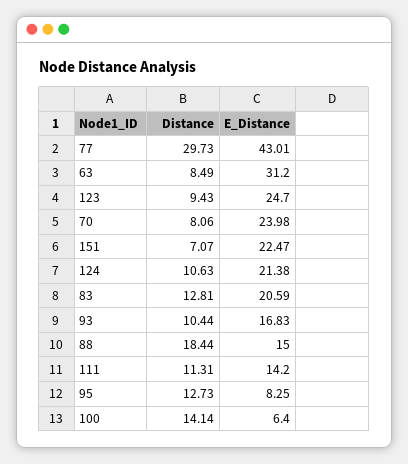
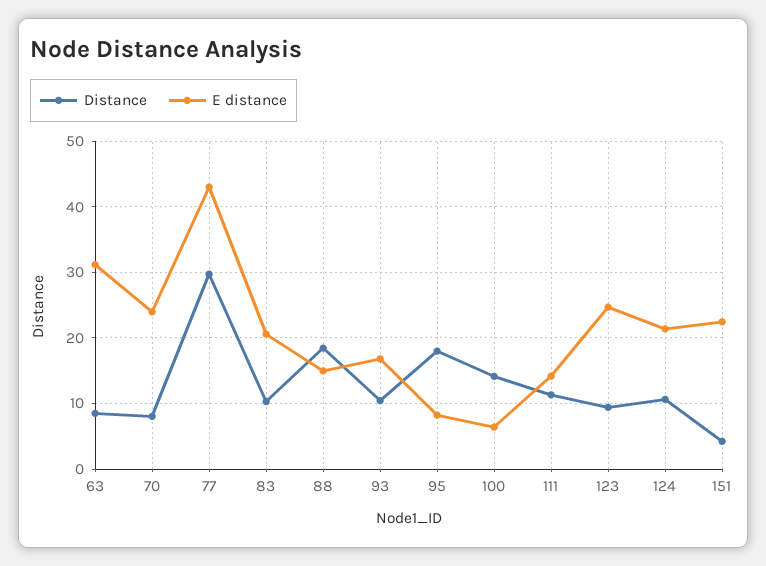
Distance, 151: 7.07 -> 4
Distance, 83: 12.81 -> 10
Distance, 95: 12.73 -> 18

